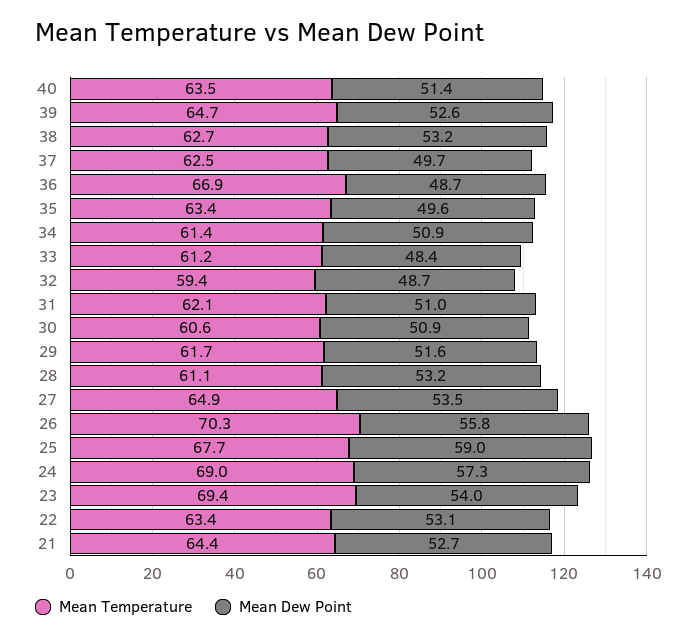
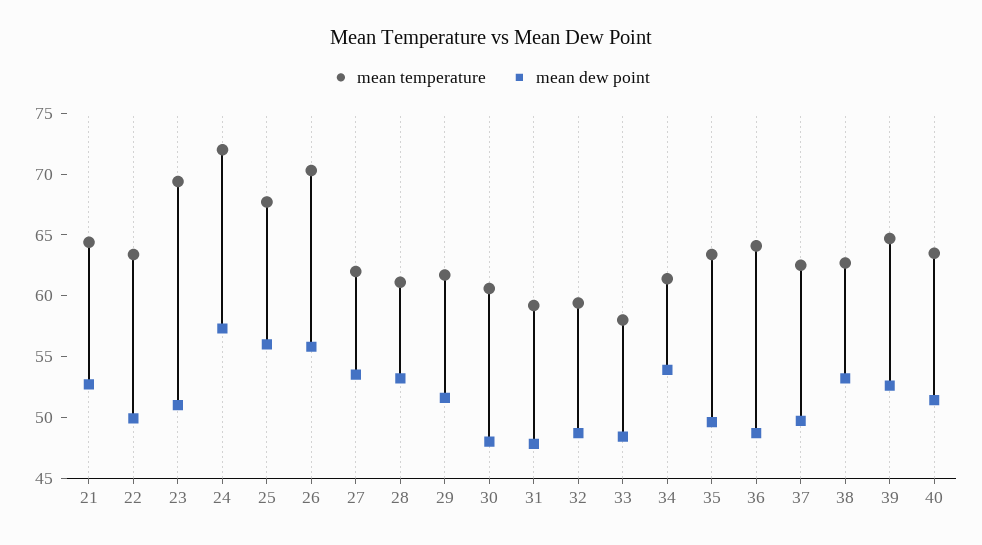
Mean Temperature, 36: 66.9 -> 64
Mean Dew Point, 34: 50.9 -> 54
Mean Temperature, 33: 61.2 -> 58
Mean Temperature, 31: 62.1 -> 59
Mean Dew Point, 31: 51 -> 48
Mean Dew Point, 30: 50.9 -> 48
Mean Temperature, 27: 64.9 -> 62
Mean Dew Point, 25: 59 -> 56
Mean Temperature, 24: 69 -> 72
Mean Dew Point, 23: 54 -> 51
Mean Dew Point, 22: 53.1 -> 50

